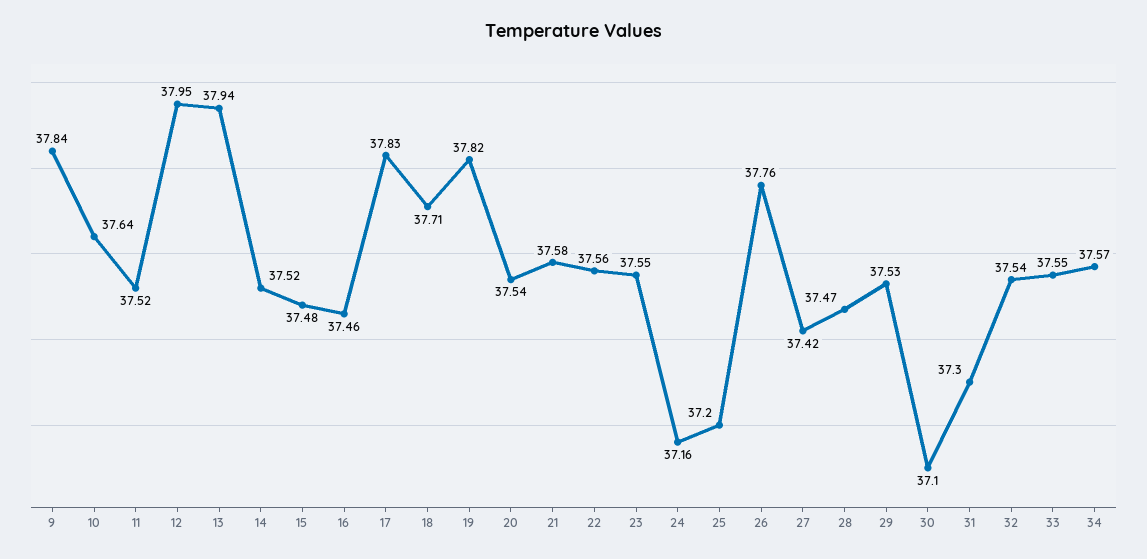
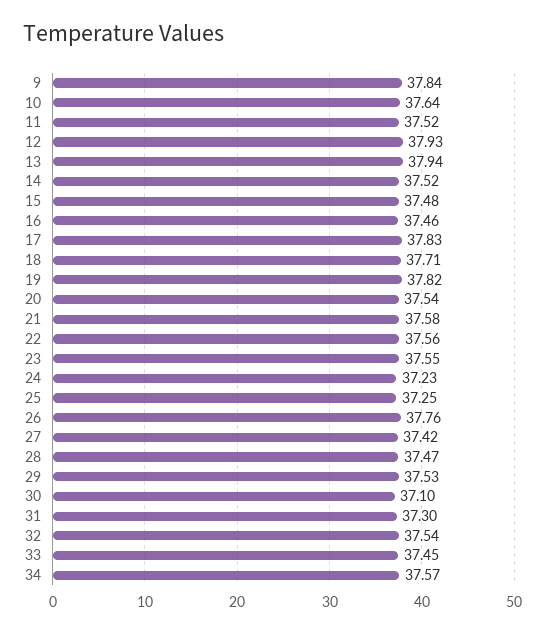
12: 37.95 -> 37.93
24: 37.16 -> 37.23
25: 37.2 -> 37.25
33: 37.55 -> 37.45

